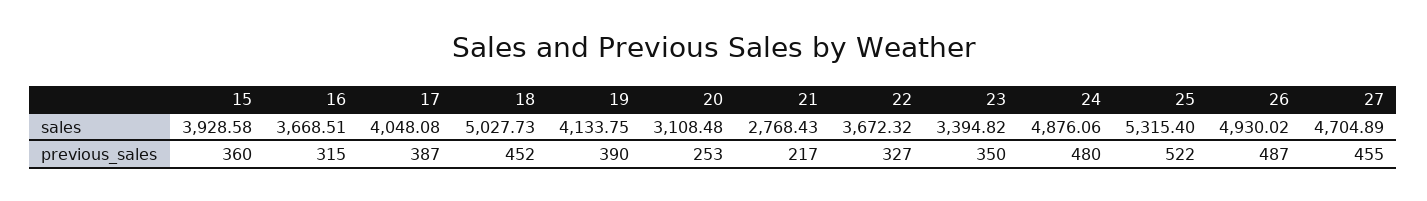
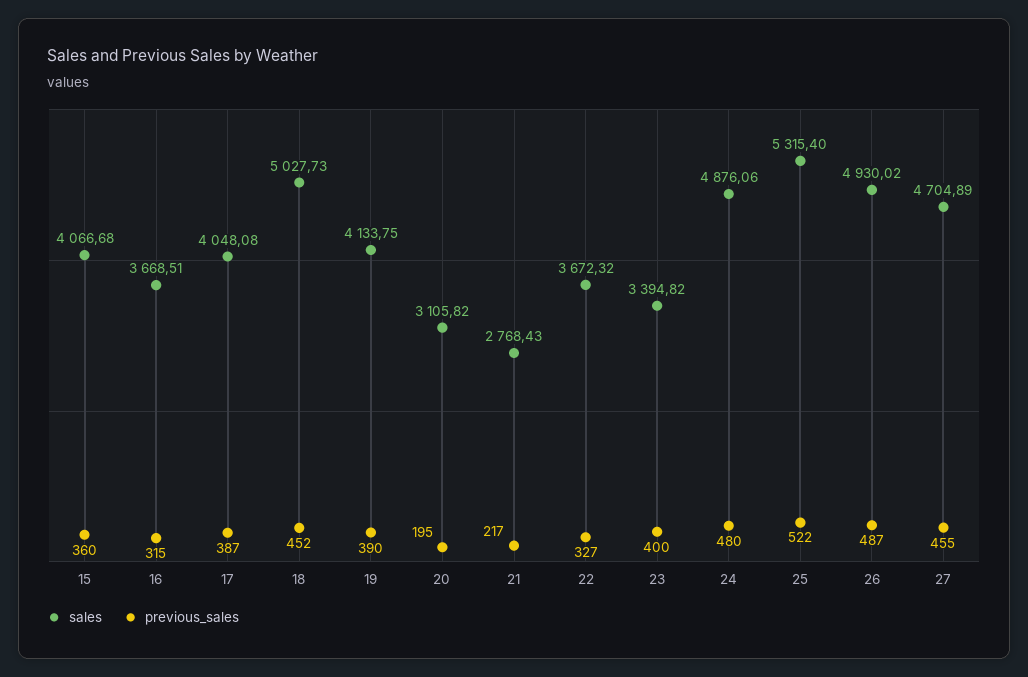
sales, 15: 3928.58 -> 4066.68
sales, 20: 3108.48 -> 3105.82
previous_sales, 20: 253 -> 195
previous_sales, 23: 350 -> 400

